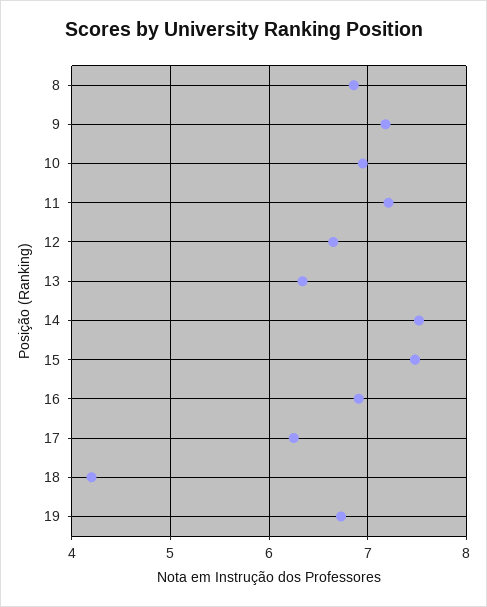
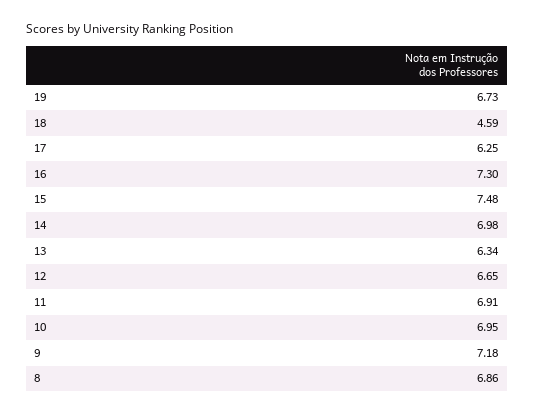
11: 7.2 -> 6.91
14: 7.5 -> 6.98
16: 6.9 -> 7.3
18: 4.2 -> 4.59

